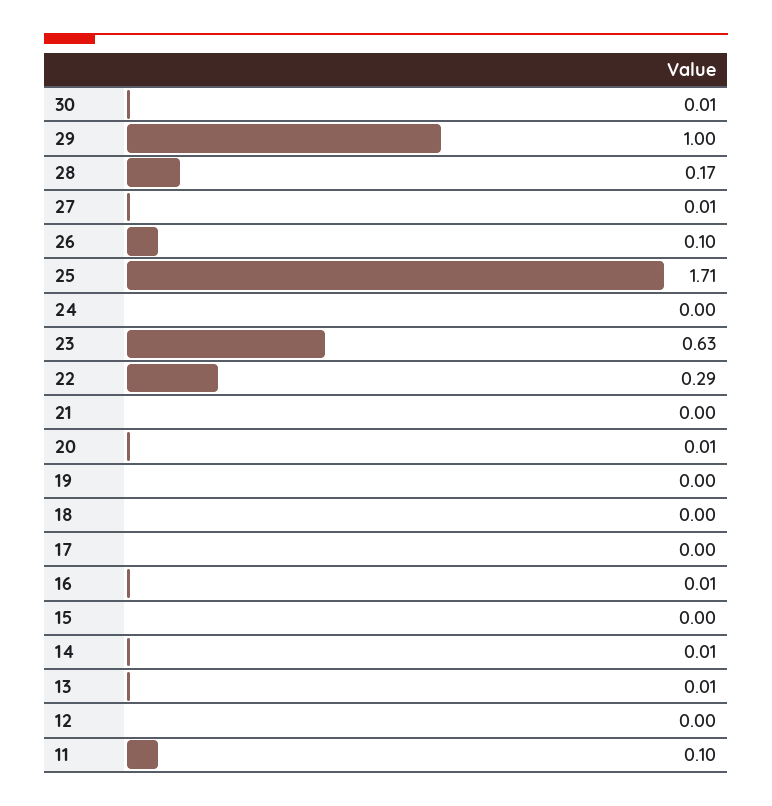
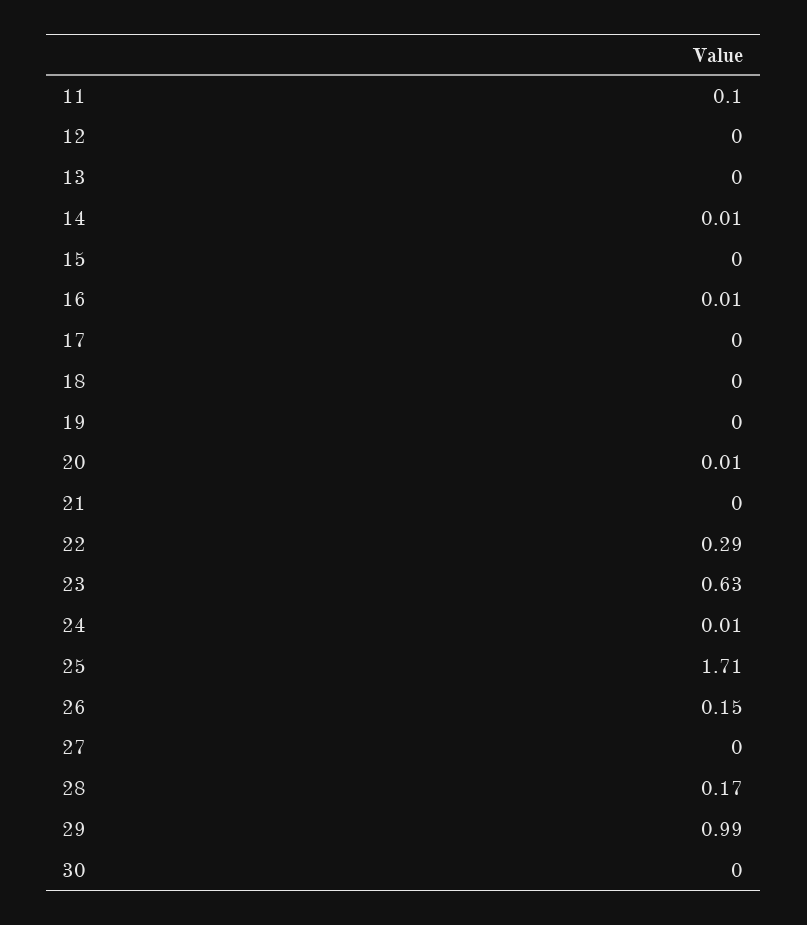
30: 0.01 -> 0
29: 1 -> 0.99
27: 0.01 -> 0
26: 0.1 -> 0.15
24: 0 -> 0.01
13: 0.01 -> 0

